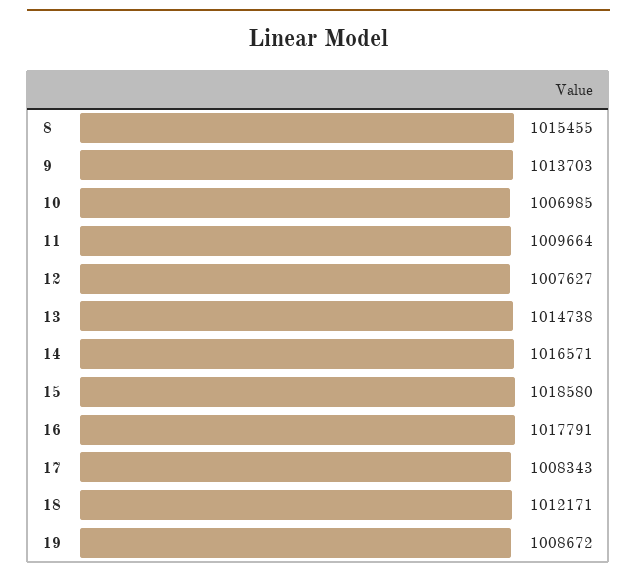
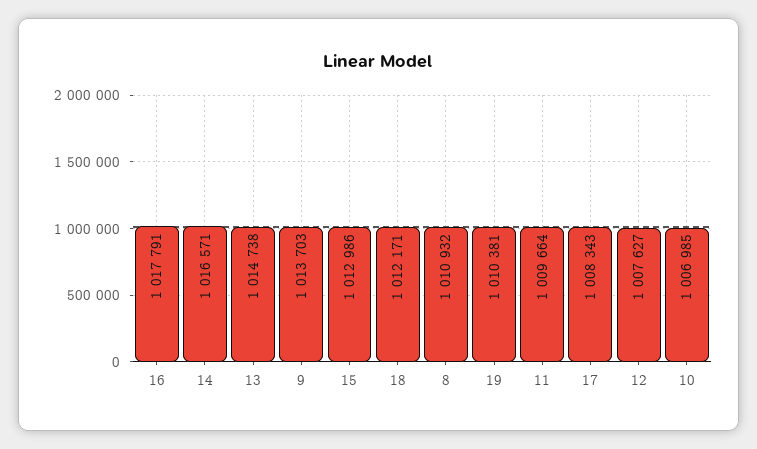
8: 1015455 -> 1010932
15: 1018580 -> 1012986
19: 1008672 -> 1010381

